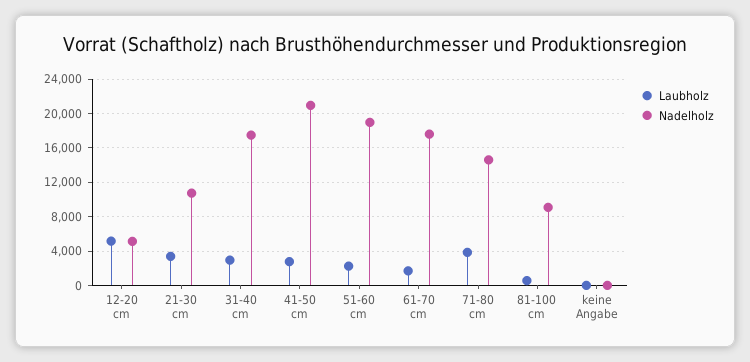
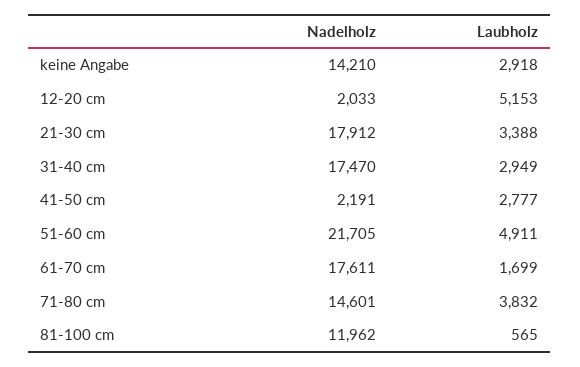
Nadelholz, 12-20 cm: 5000 -> 2033
Nadelholz, 21-30 cm: 11000 -> 17912
Nadelholz, 41-50 cm: 21000 -> 2191
Laubholz, 51-60 cm: 2000 -> 4911
Nadelholz, 51-60 cm: 19000 -> 21705
Nadelholz, 81-100 cm: 9000 -> 11962
Laubholz, keine Angabe: 0 -> 2918
Nadelholz, keine Angabe: 0 -> 14210

